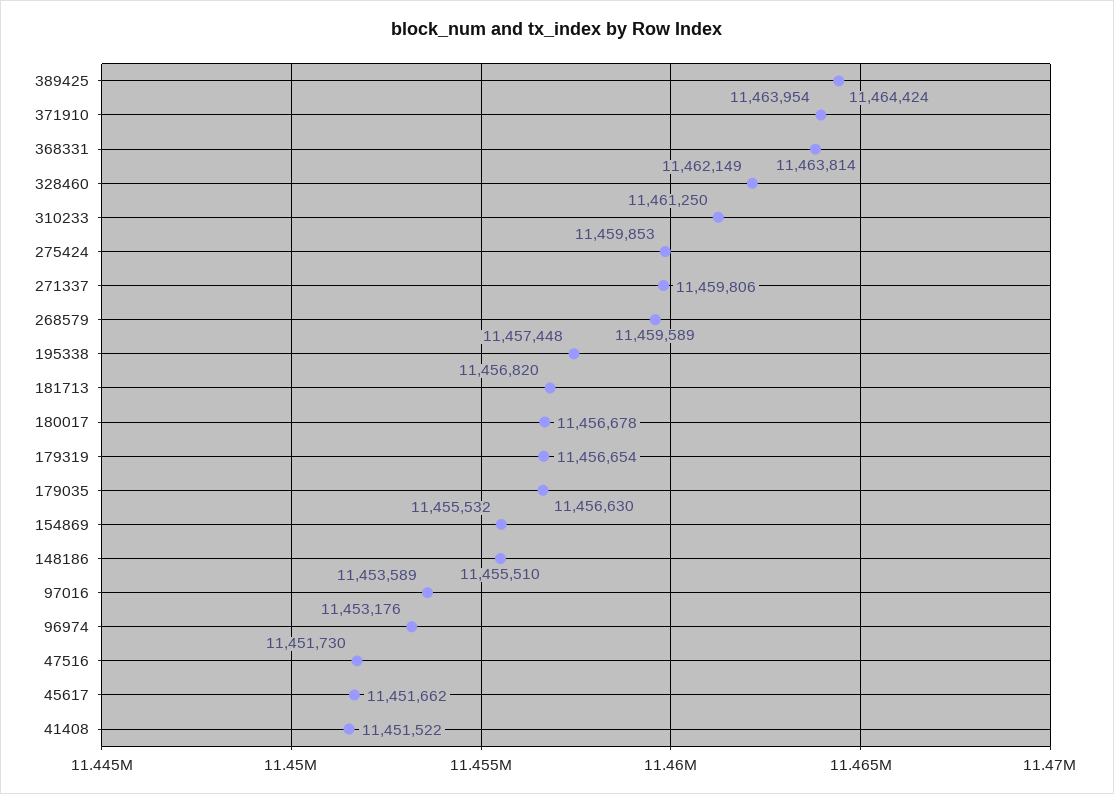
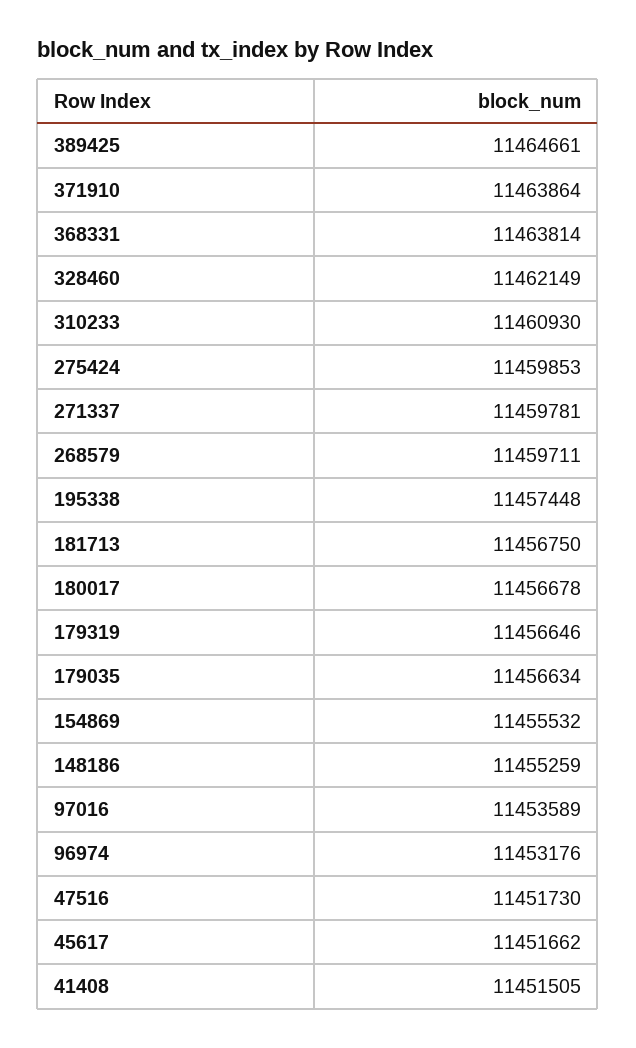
389425: 11464424 -> 11464661
371910: 11463954 -> 11463864
310233: 11461250 -> 11460930
271337: 11459806 -> 11459781
268579: 11459589 -> 11459711
181713: 11456820 -> 11456750
179319: 11456654 -> 11456646
179035: 11456630 -> 11456634
148186: 11455510 -> 11455259
41408: 11451522 -> 11451505

